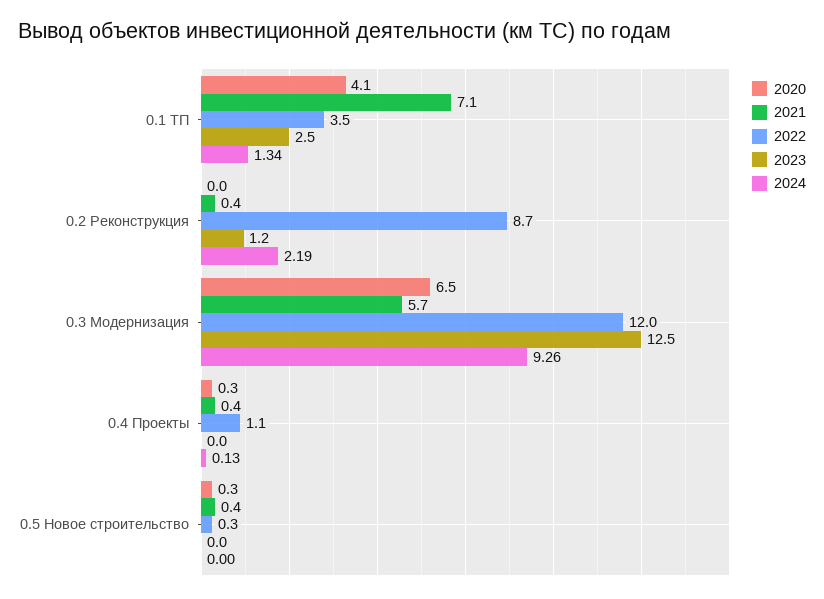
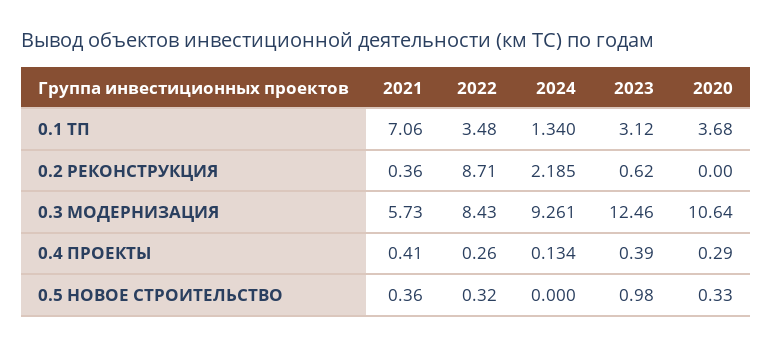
2020, 0.1 ТП: 4.1 -> 3.68
2023, 0.1 ТП: 2.5 -> 3.12
2023, 0.2 Реконструкция: 1.2 -> 0.62
2020, 0.3 Модернизация: 6.5 -> 10.64
2022, 0.3 Модернизация: 12 -> 8.43
2022, 0.4 Проекты: 1.1 -> 0.26
2023, 0.4 Проекты: 0 -> 0.39
2023, 0.5 Новое строительство: 0 -> 0.98

